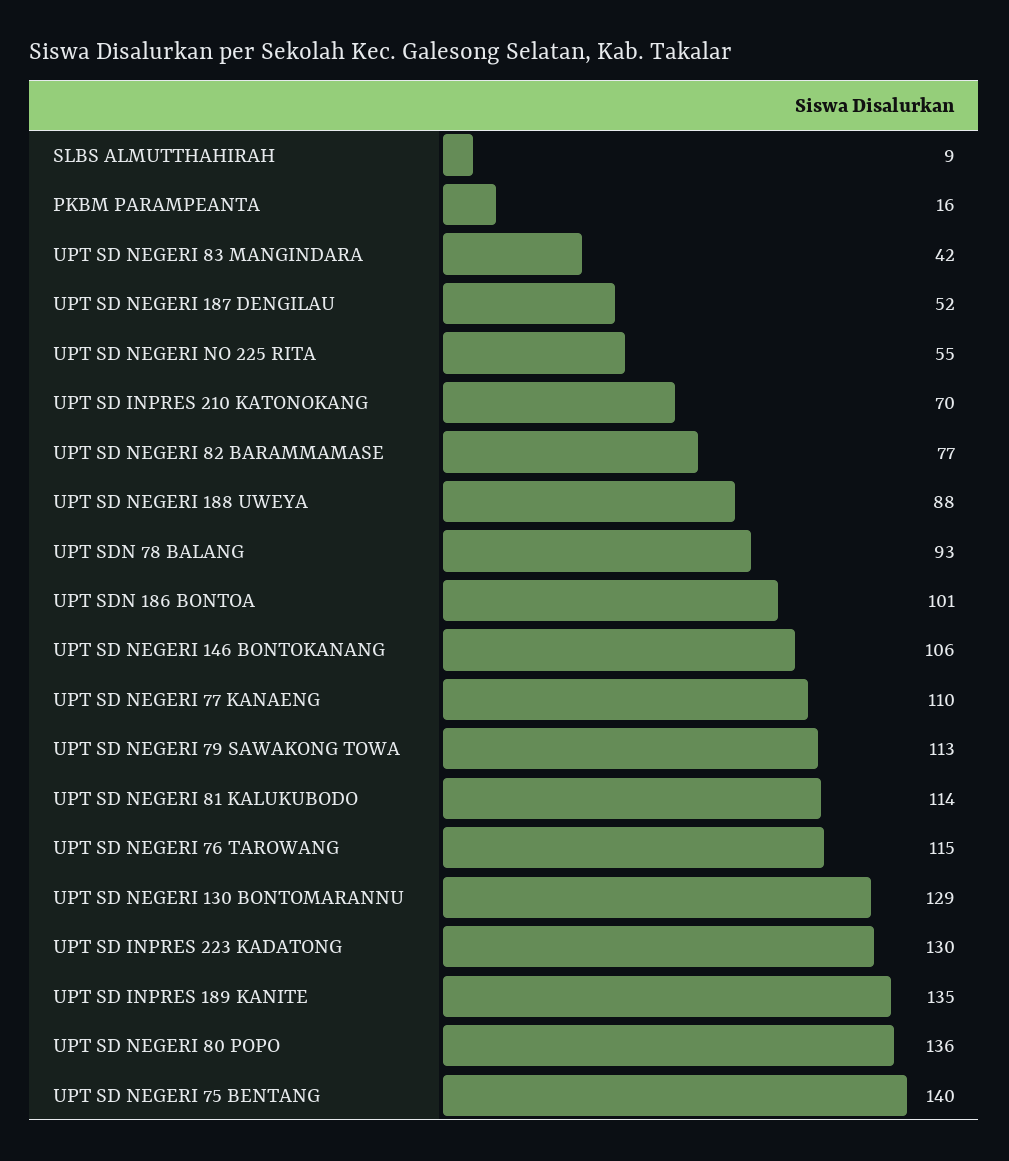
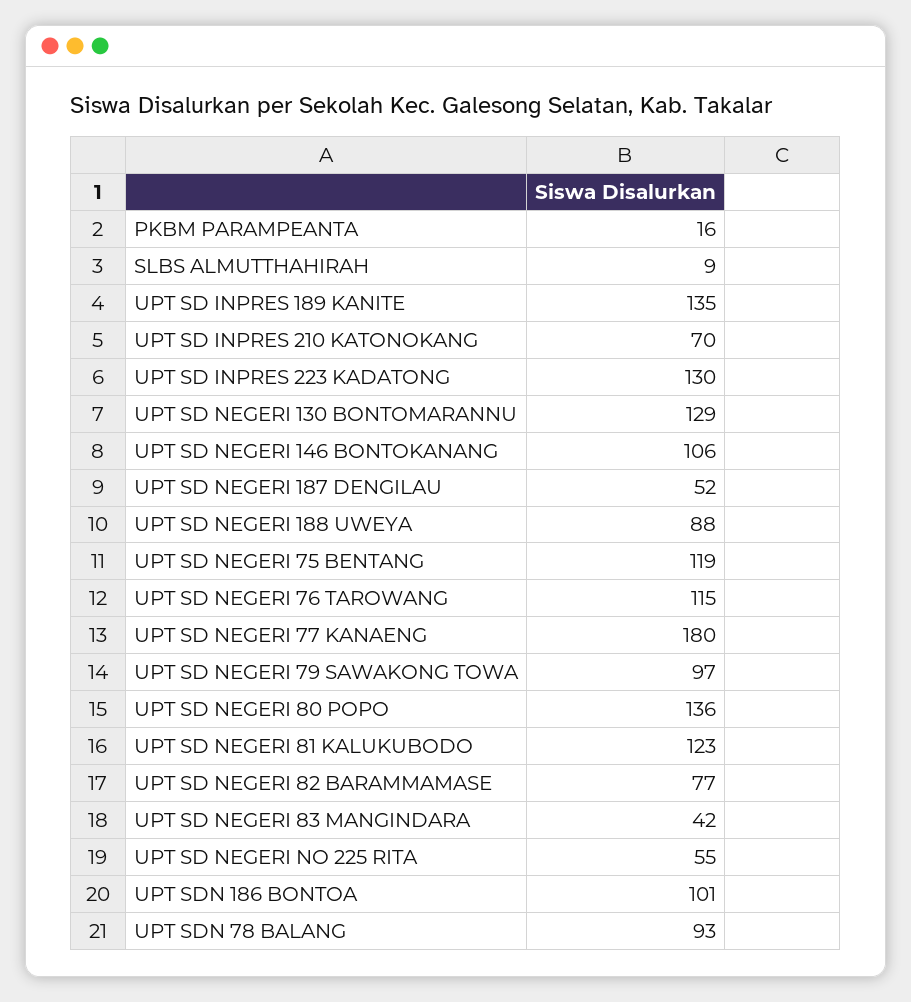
UPT SD NEGERI 77 KANAENG: 110 -> 180
UPT SD NEGERI 79 SAWAKONG TOWA: 113 -> 97
UPT SD NEGERI 81 KALUKUBODO: 114 -> 123
UPT SD NEGERI 75 BENTANG: 140 -> 119

